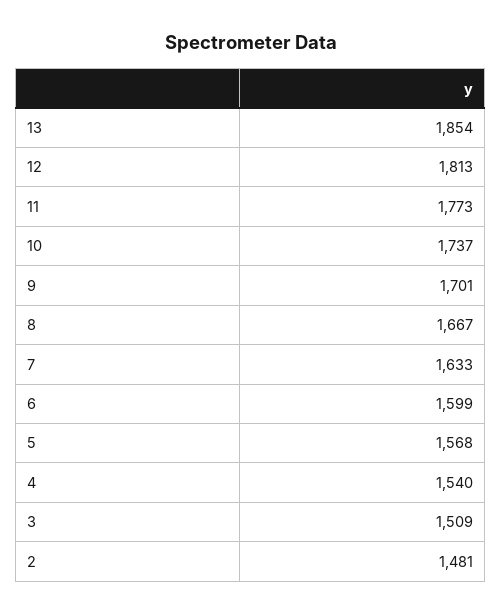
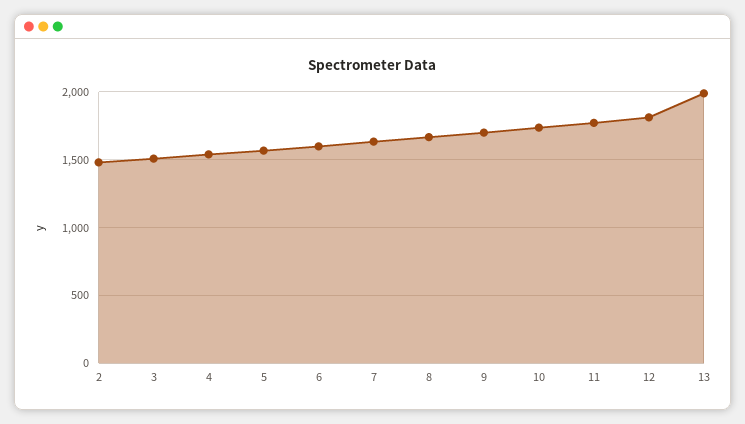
13: 1854 -> 2000

